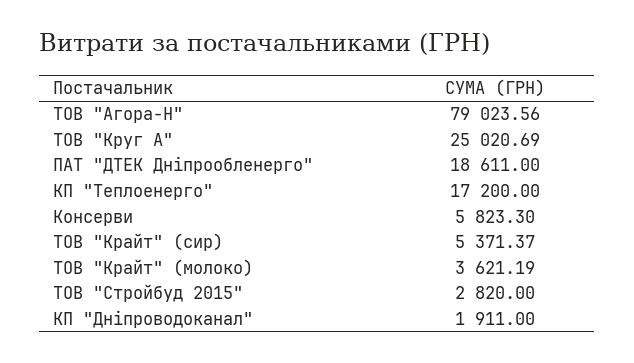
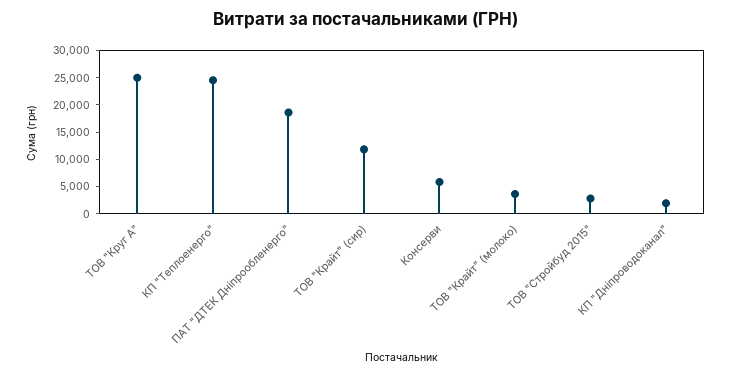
ТОВ "Агора-Н": 79023.56 -> none
КП "Теплоенерго": 17200 -> 25000
ТОВ "Крайт" (сир): 5371.37 -> 12500

